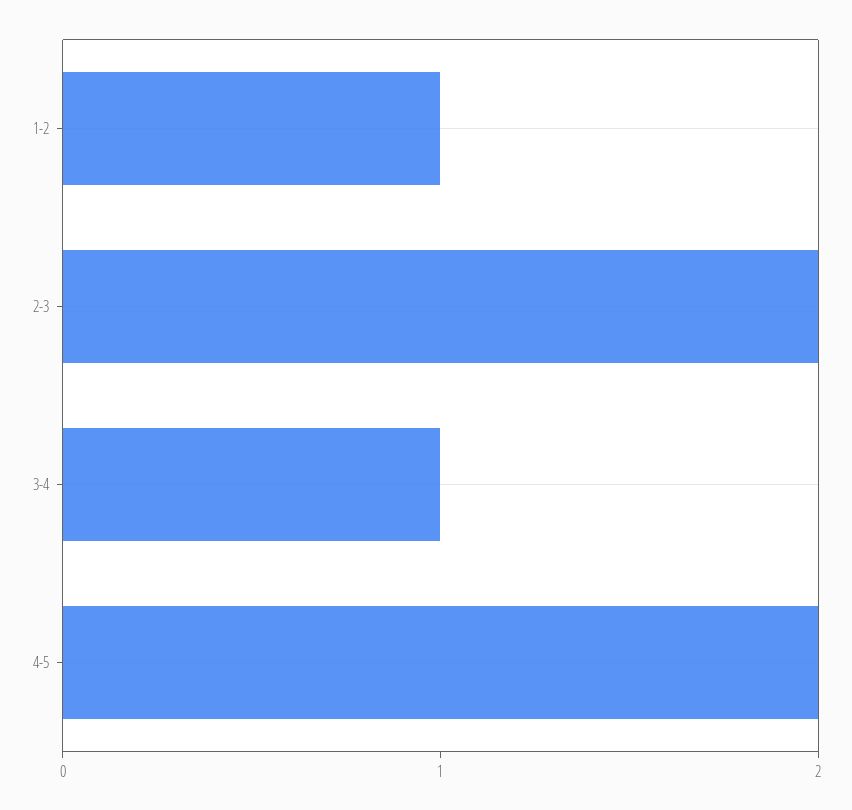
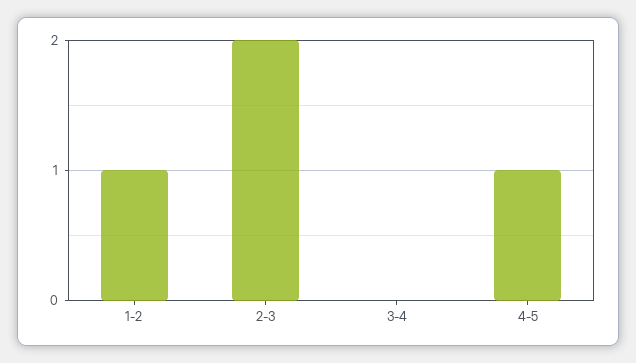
3-4: 1 -> 0
4-5: 2 -> 1

